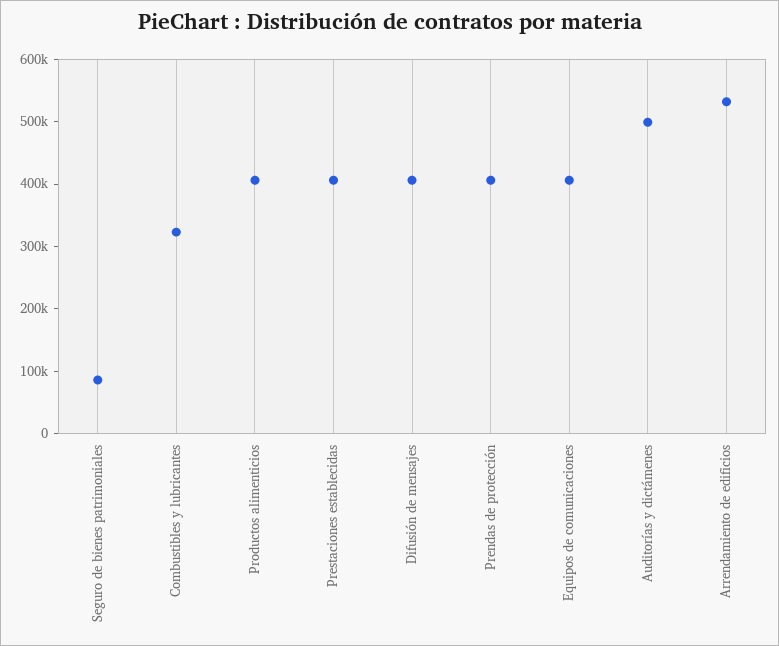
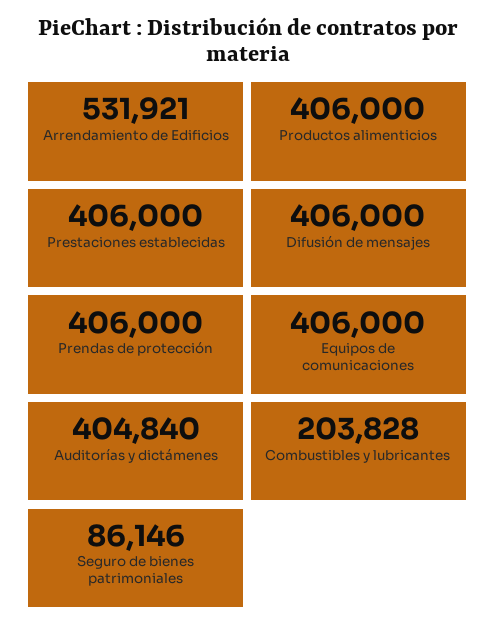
Combustibles y lubricantes: 320000 -> 203828
Auditorías y dictámenes: 500000 -> 404840

